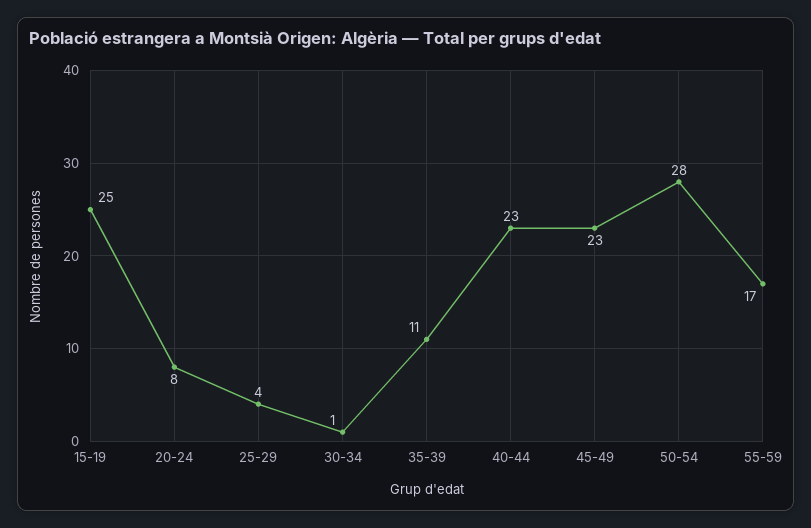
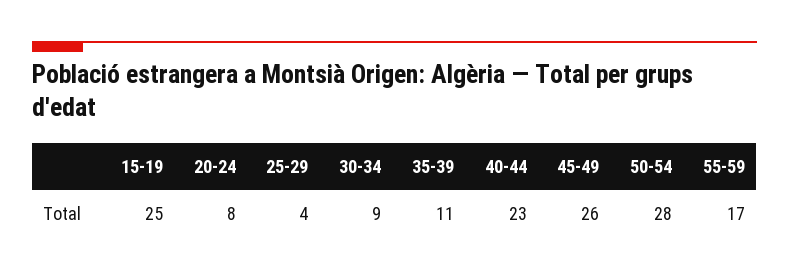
30-34: 1 -> 9
45-49: 23 -> 26

